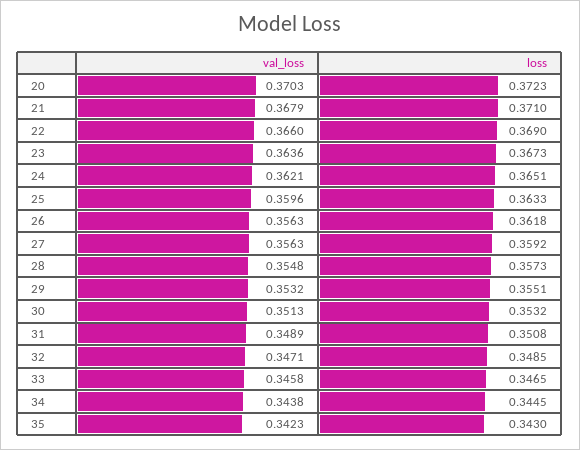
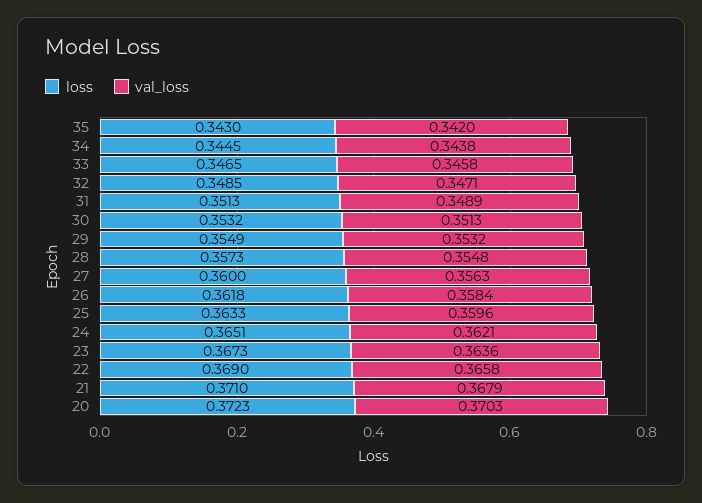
val_loss, 22: 0.366 -> 0.3658
val_loss, 26: 0.3563 -> 0.3584
loss, 27: 0.3592 -> 0.36
loss, 29: 0.3551 -> 0.3549
loss, 31: 0.3508 -> 0.3513
val_loss, 35: 0.3423 -> 0.342

